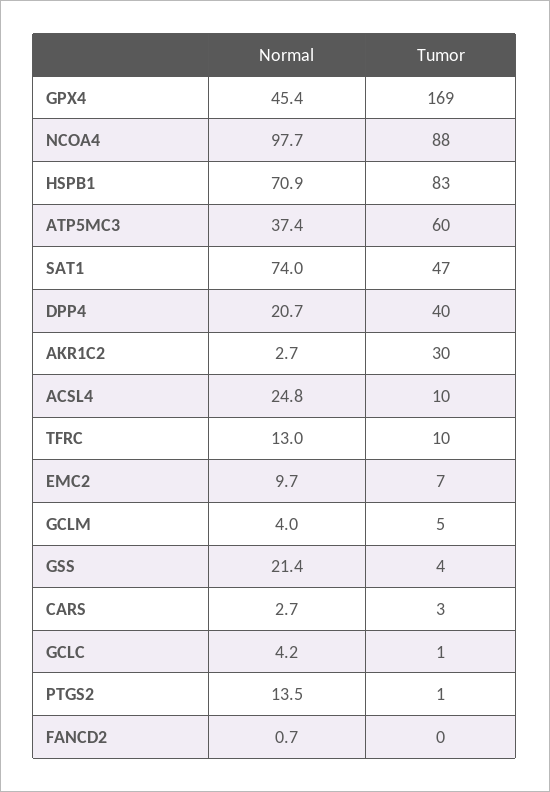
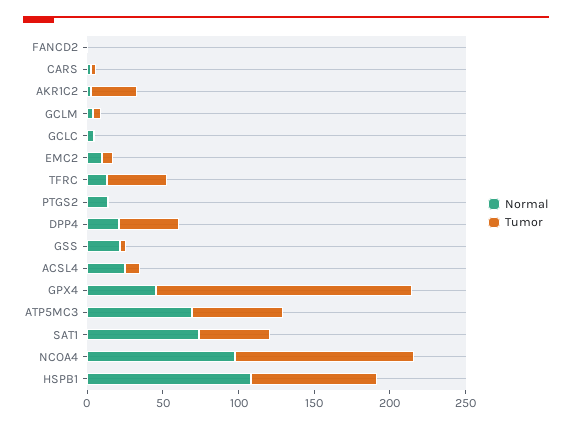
Tumor, NCOA4: 88 -> 120
Normal, HSPB1: 70.9 -> 110
Normal, ATP5MC3: 37.4 -> 70
Tumor, TFRC: 10 -> 40

